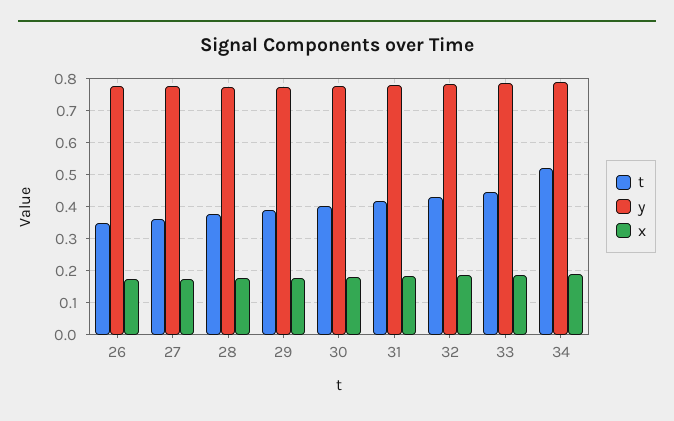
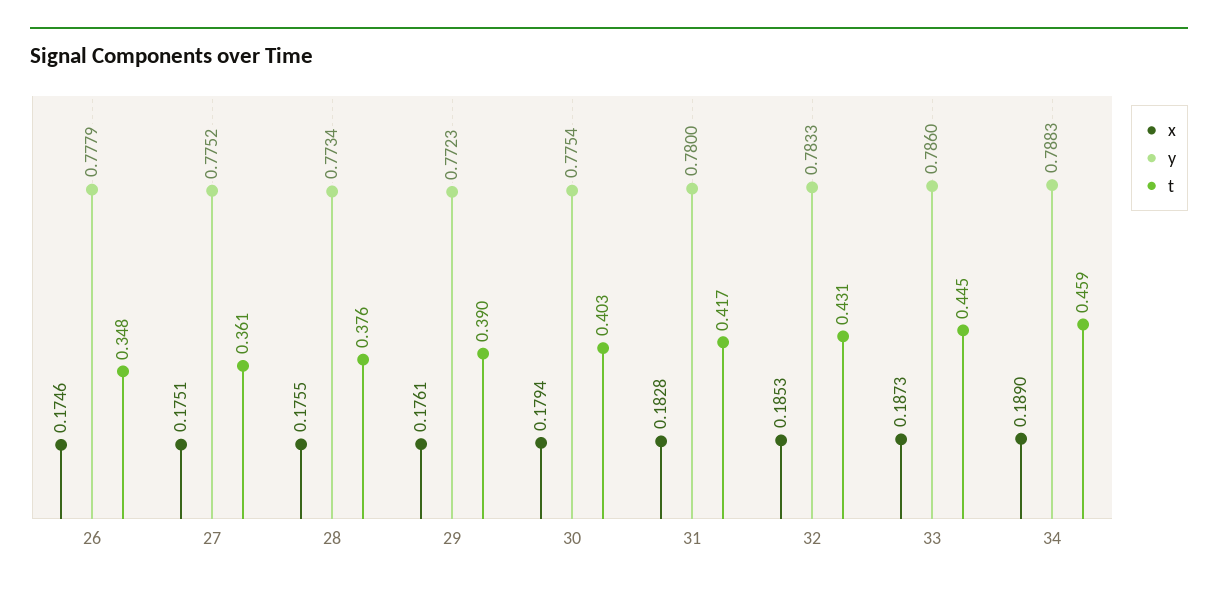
t, 34: 0.52 -> 0.459

